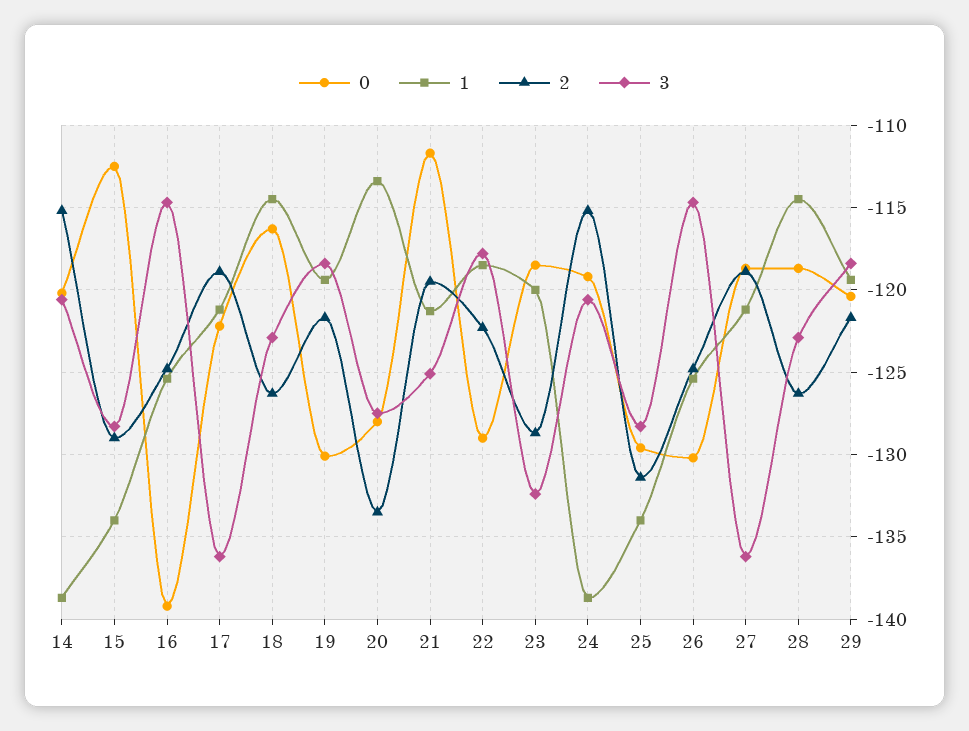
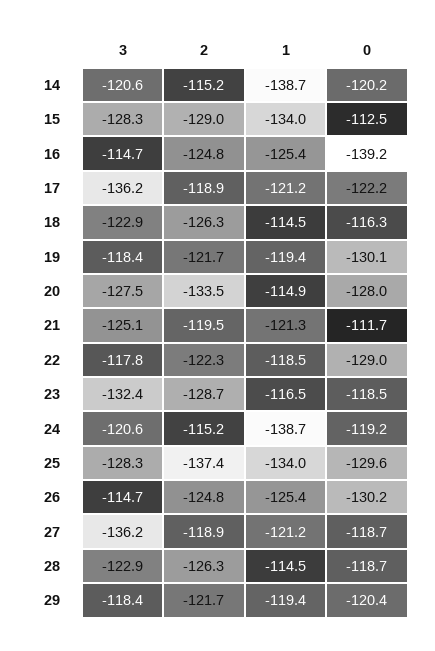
1, 20: -113.5 -> -114.9
1, 23: -120 -> -116.5
2, 25: -131.5 -> -137.4

